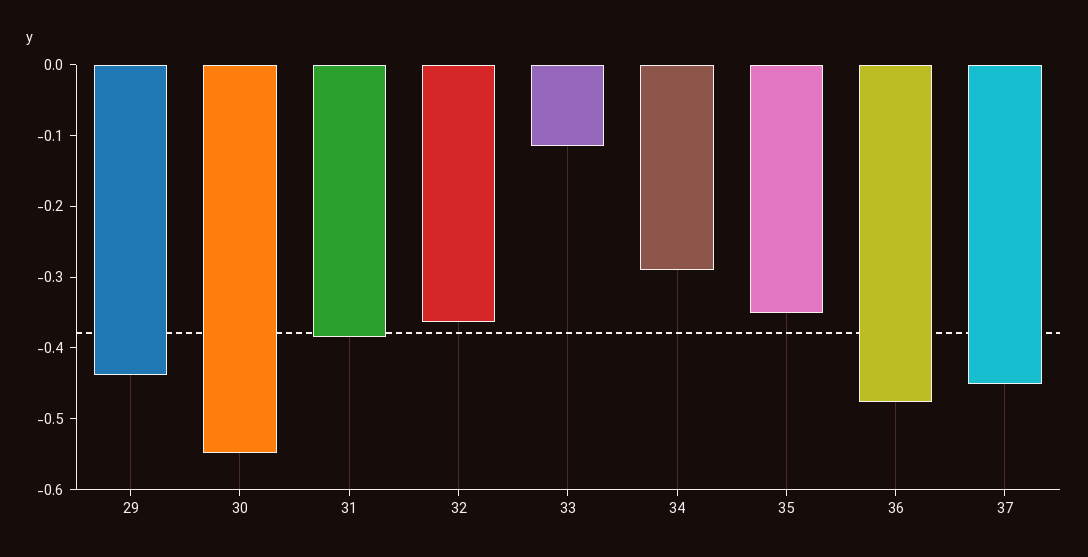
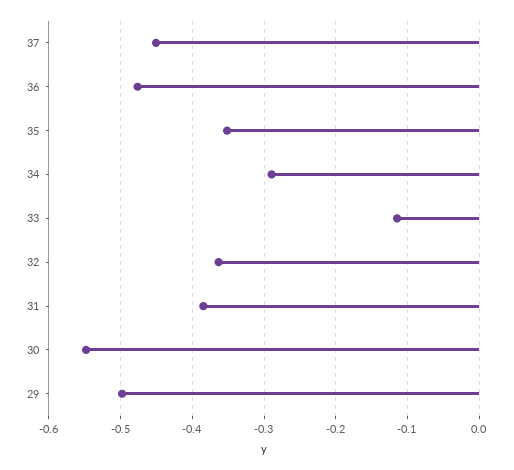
29: -0.44 -> -0.5

